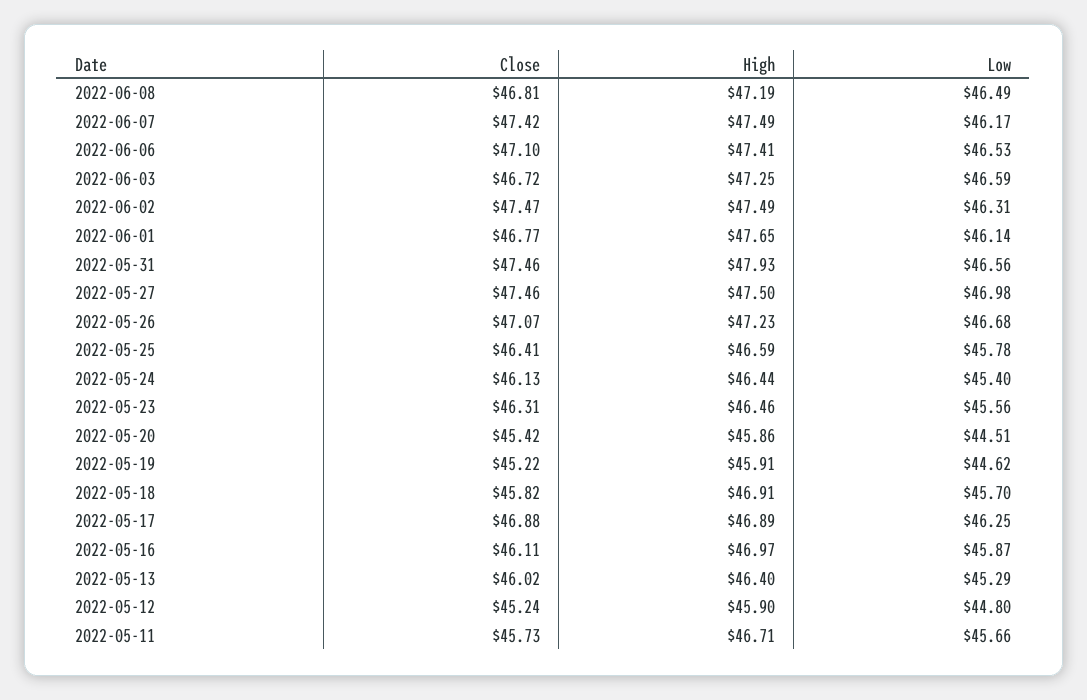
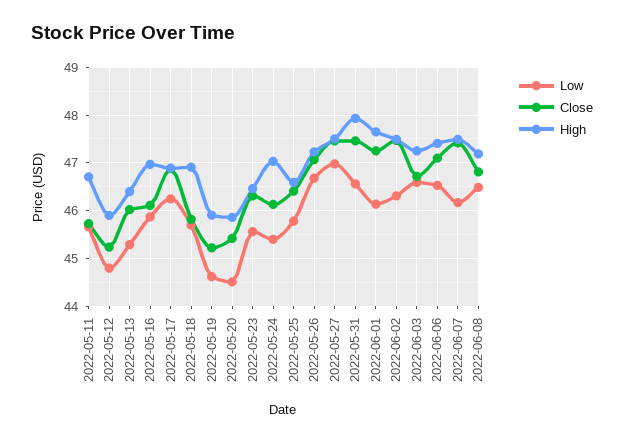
Close, 2022-06-01: 46.77 -> 47.2
High, 2022-05-24: 46.44 -> 47

